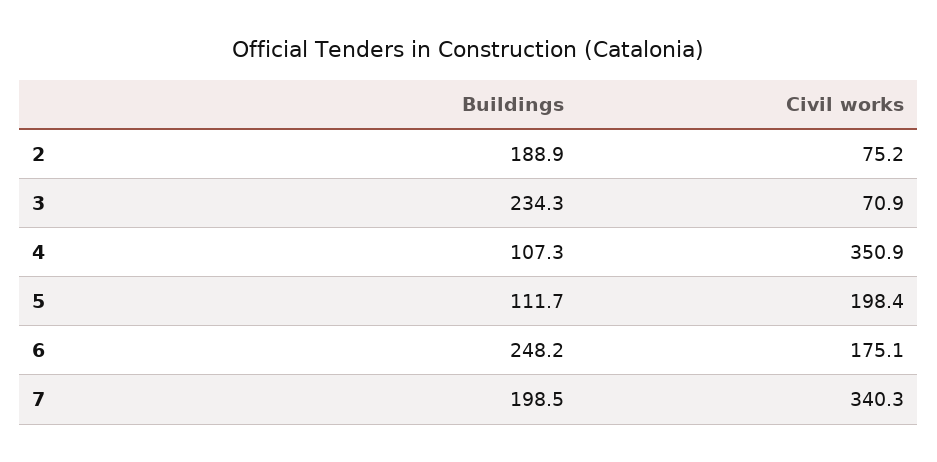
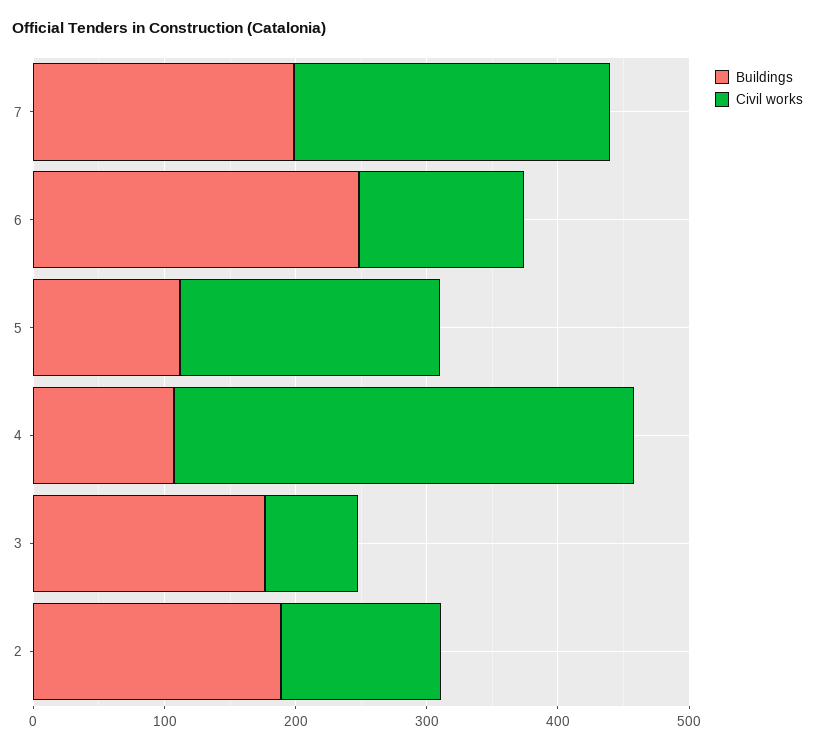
Civil works, 2: 75.2 -> 120
Buildings, 3: 234.3 -> 180
Civil works, 6: 175.1 -> 120
Civil works, 7: 340.3 -> 240

